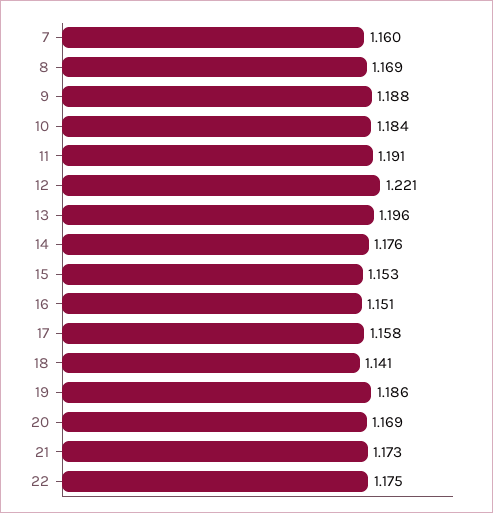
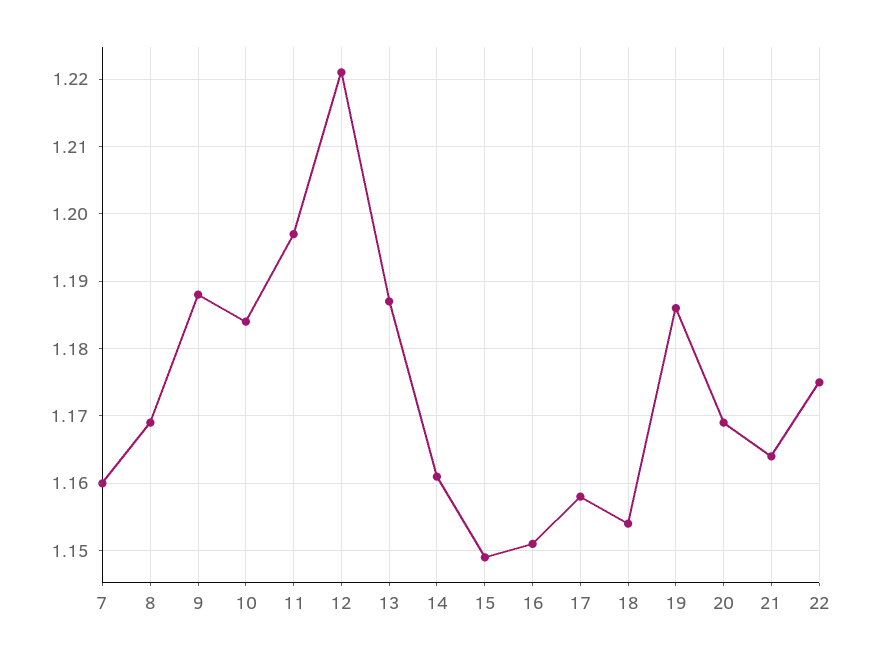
11: 1.191 -> 1.197
13: 1.196 -> 1.187
14: 1.176 -> 1.161
15: 1.153 -> 1.149
18: 1.141 -> 1.154
21: 1.173 -> 1.164

